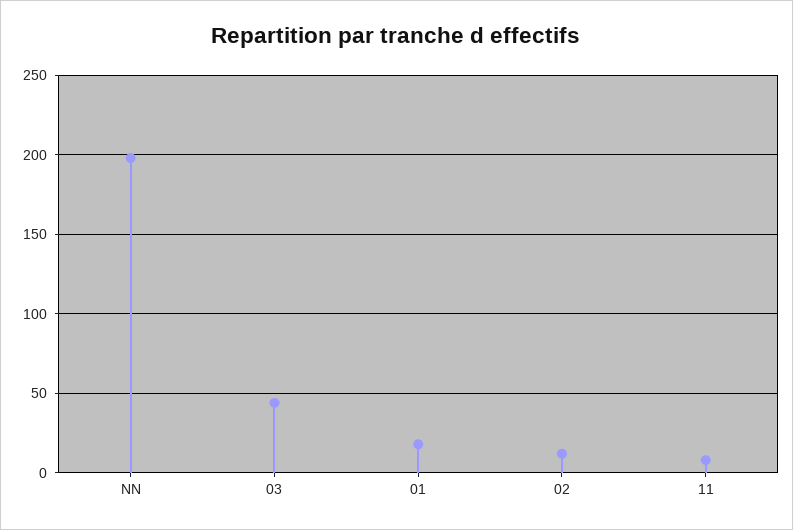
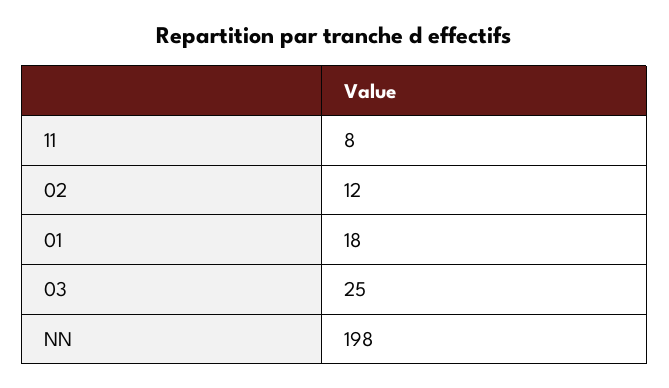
03: 45 -> 25

